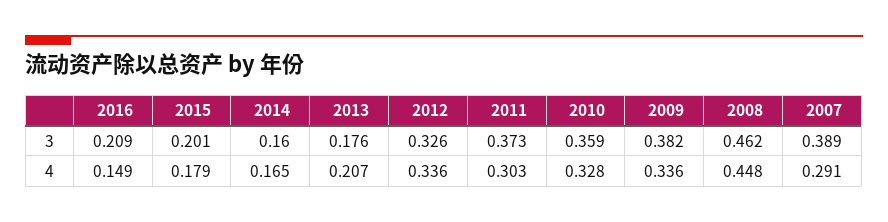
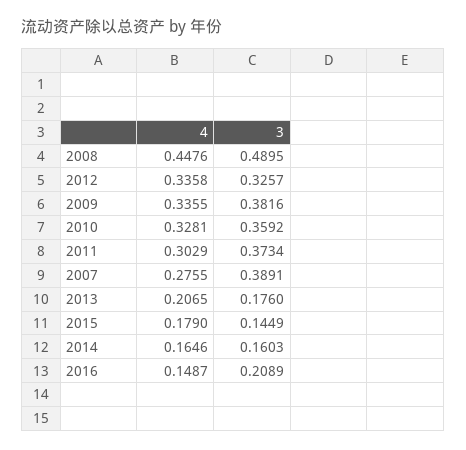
2015, 3: 0.201 -> 0.1449
2008, 3: 0.462 -> 0.4895
2007, 4: 0.291 -> 0.2755

